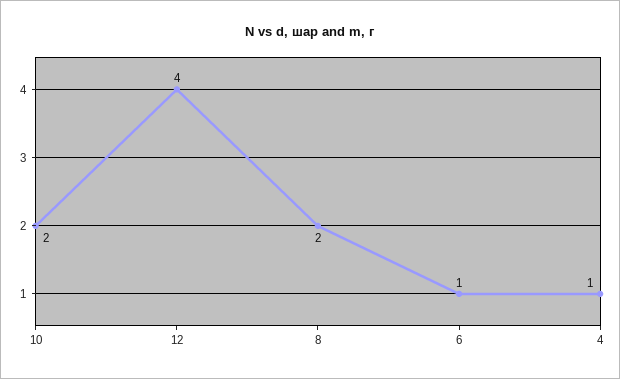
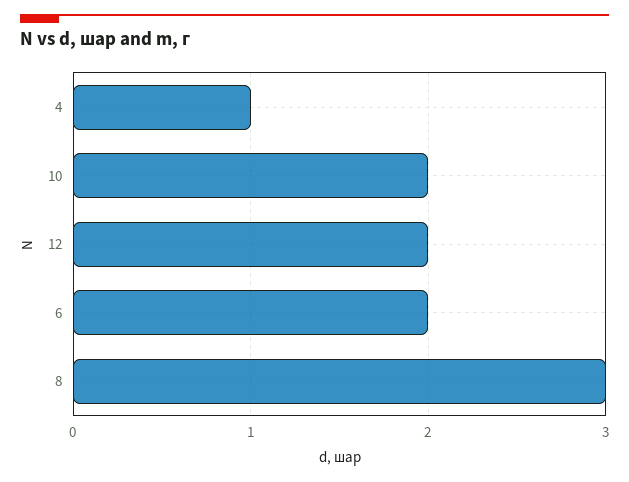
12: 4 -> 2
8: 2 -> 3
6: 1 -> 2

